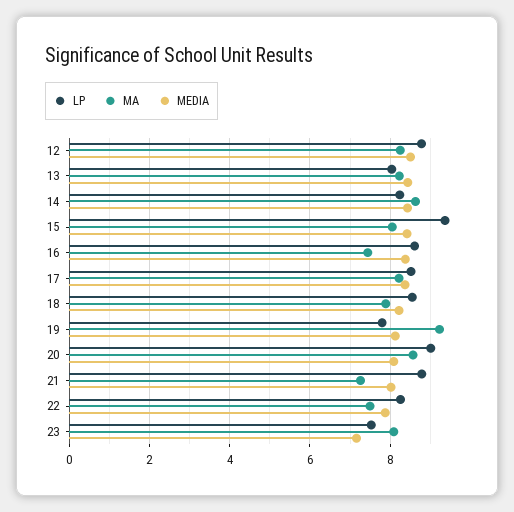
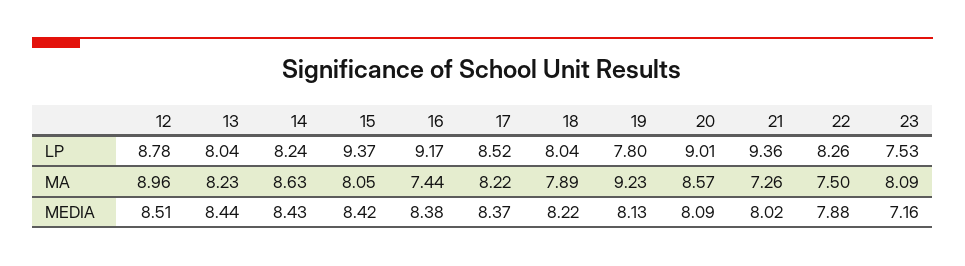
MA, 12: 8.2 -> 8.96
LP, 16: 8.6 -> 9.17
LP, 18: 8.6 -> 8.04
LP, 21: 8.8 -> 9.36

